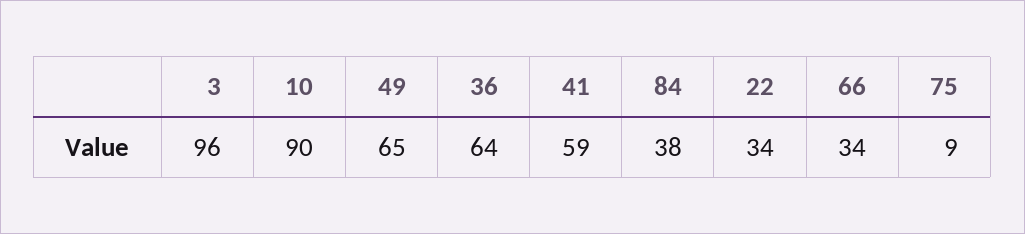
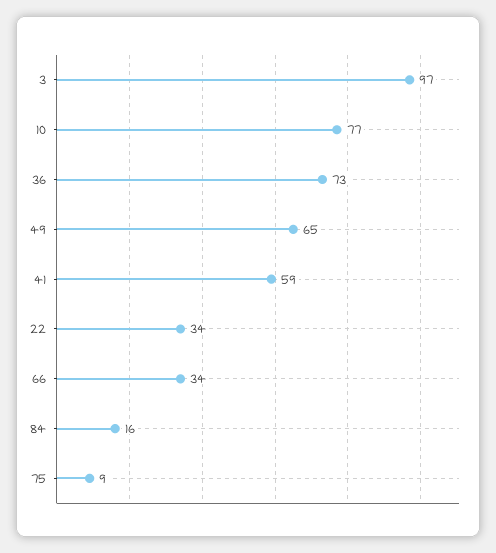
3: 96 -> 97
10: 90 -> 77
36: 64 -> 73
84: 38 -> 16

